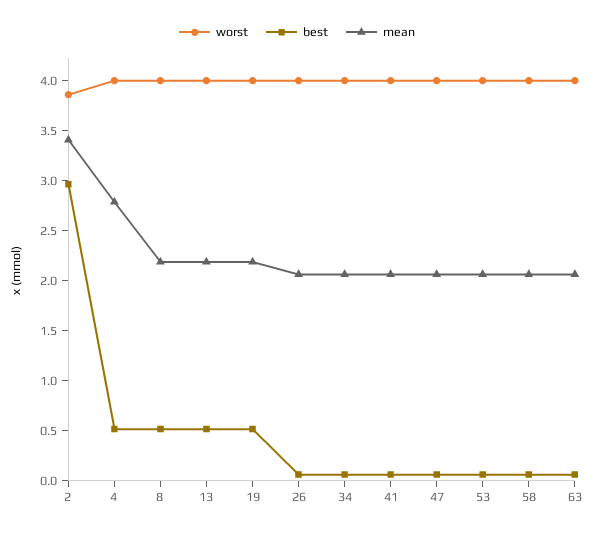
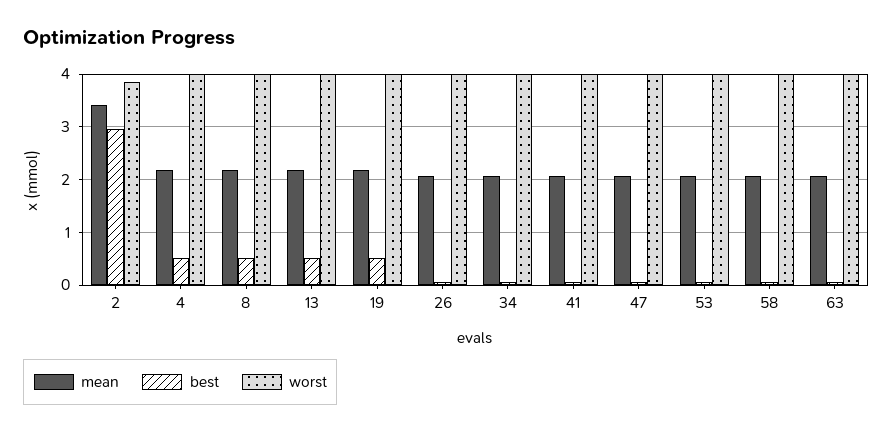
mean, 4: 2.8 -> 2.2

